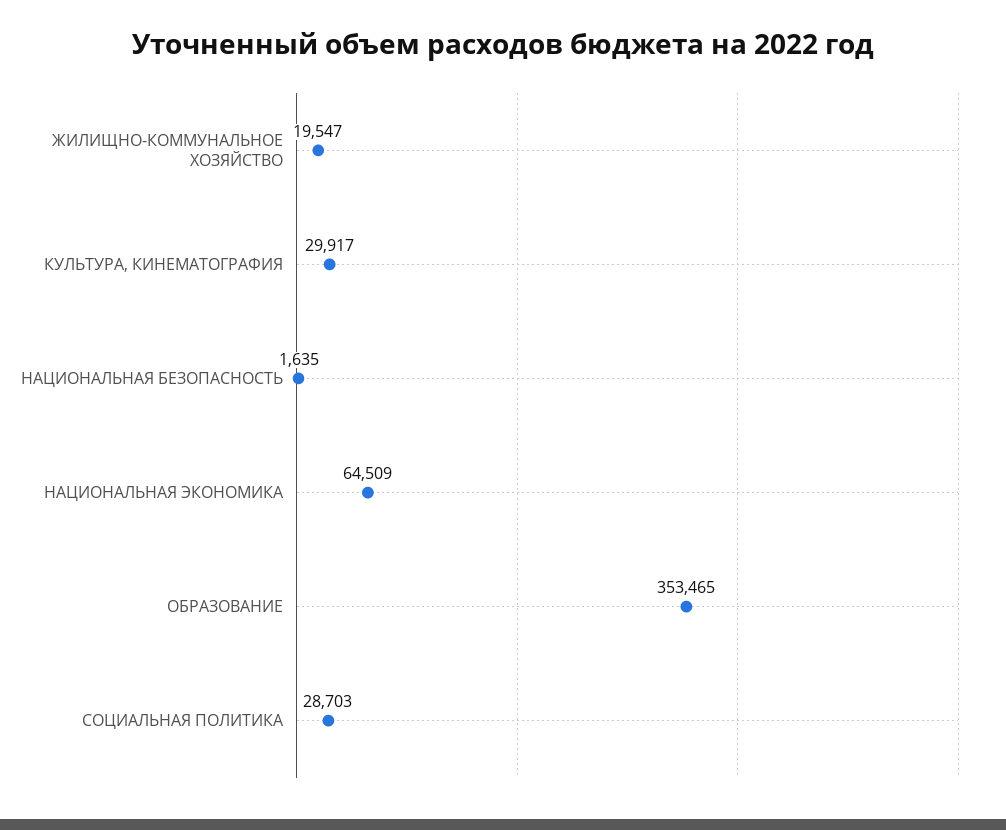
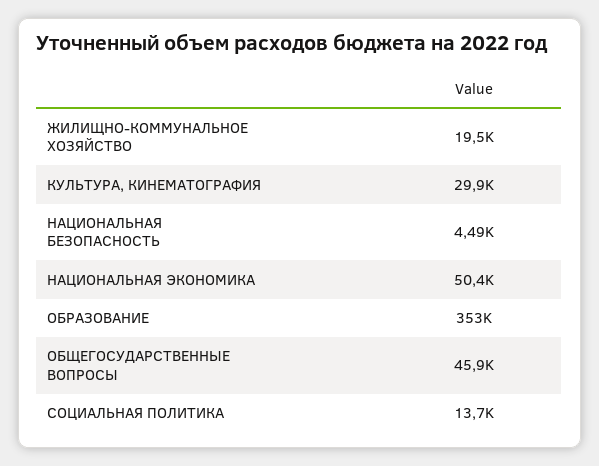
НАЦИОНАЛЬНАЯ БЕЗОПАСНОСТЬ: 1635 -> 4490
НАЦИОНАЛЬНАЯ ЭКОНОМИКА: 64509 -> 50400
СОЦИАЛЬНАЯ ПОЛИТИКА: 28703 -> 13700
ОБЩЕГОСУДАРСТВЕННЫЕ ВОПРОСЫ: none -> 45900

